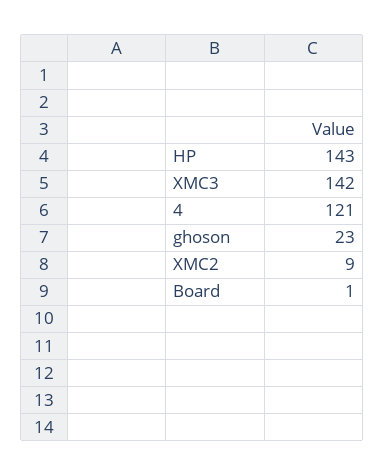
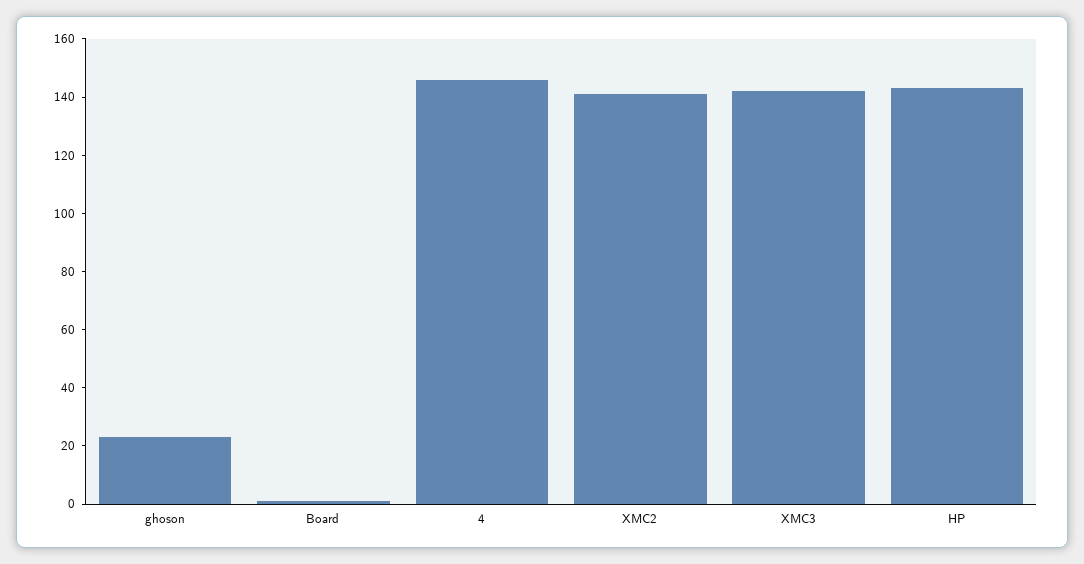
4: 121 -> 145
XMC2: 9 -> 140

